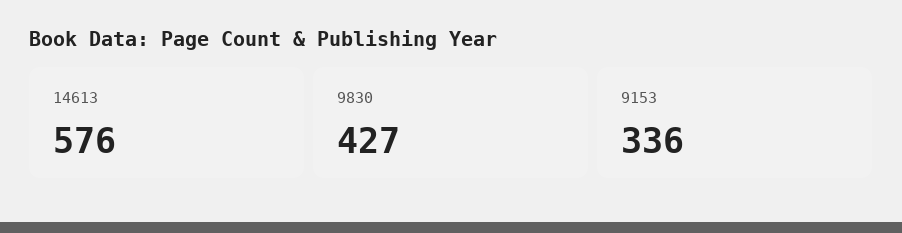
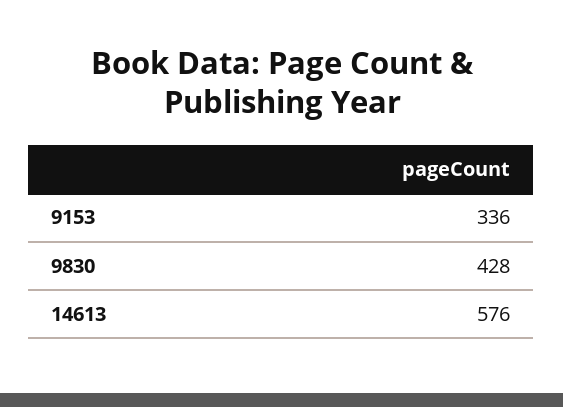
9830: 427 -> 428

